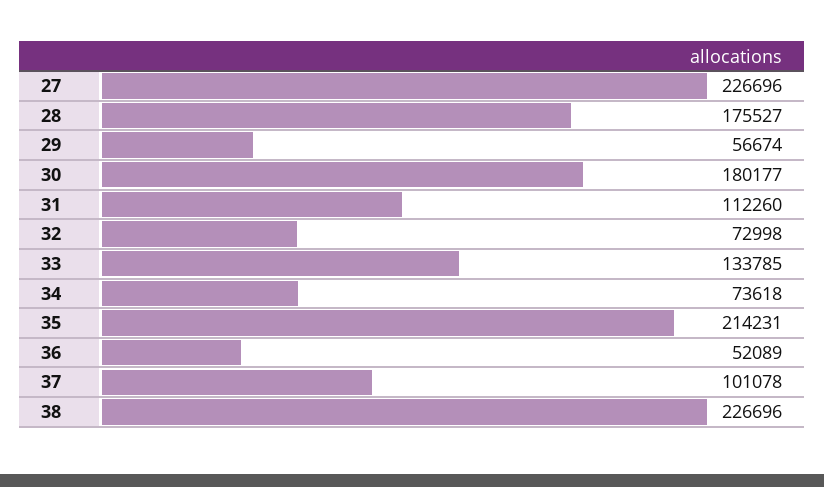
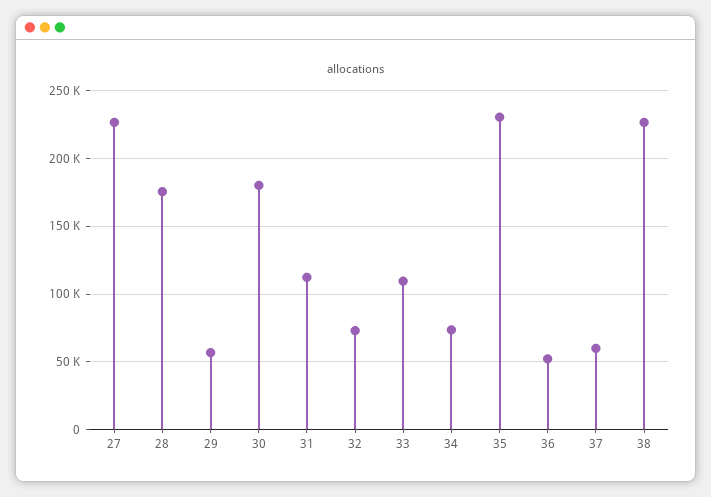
33: 133785 -> 110000
35: 214231 -> 230000
37: 101078 -> 60000

